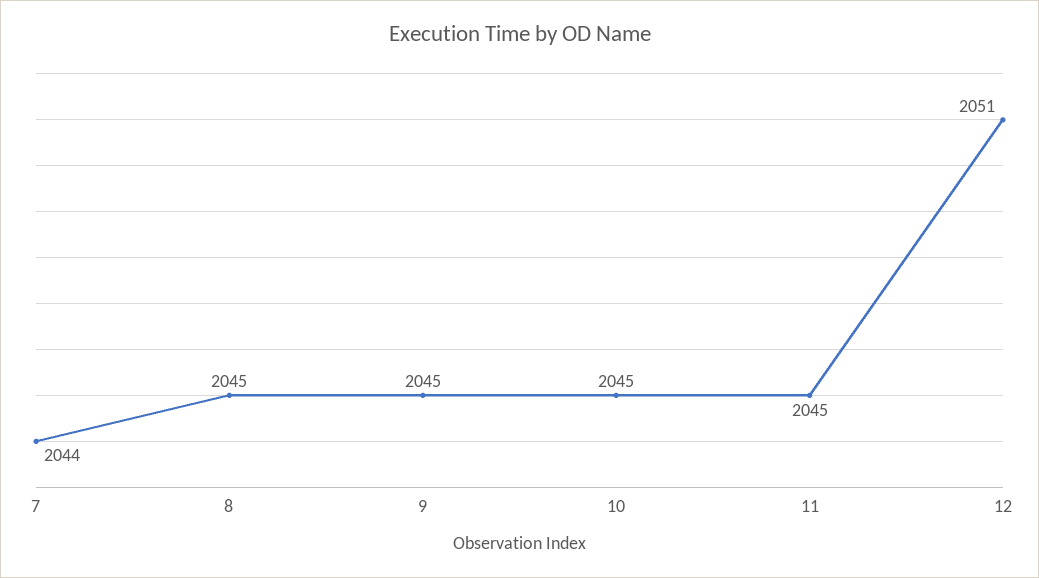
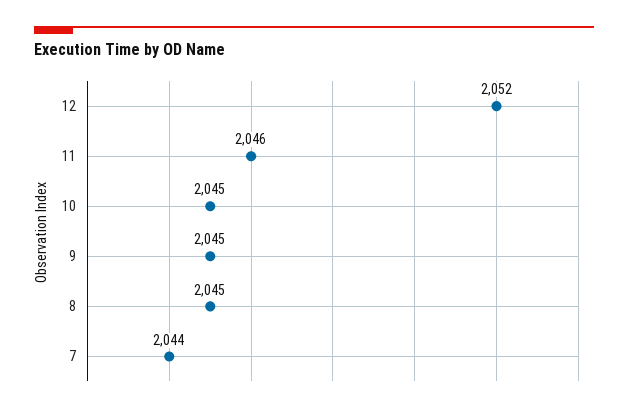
11: 2045 -> 2046
12: 2051 -> 2052

